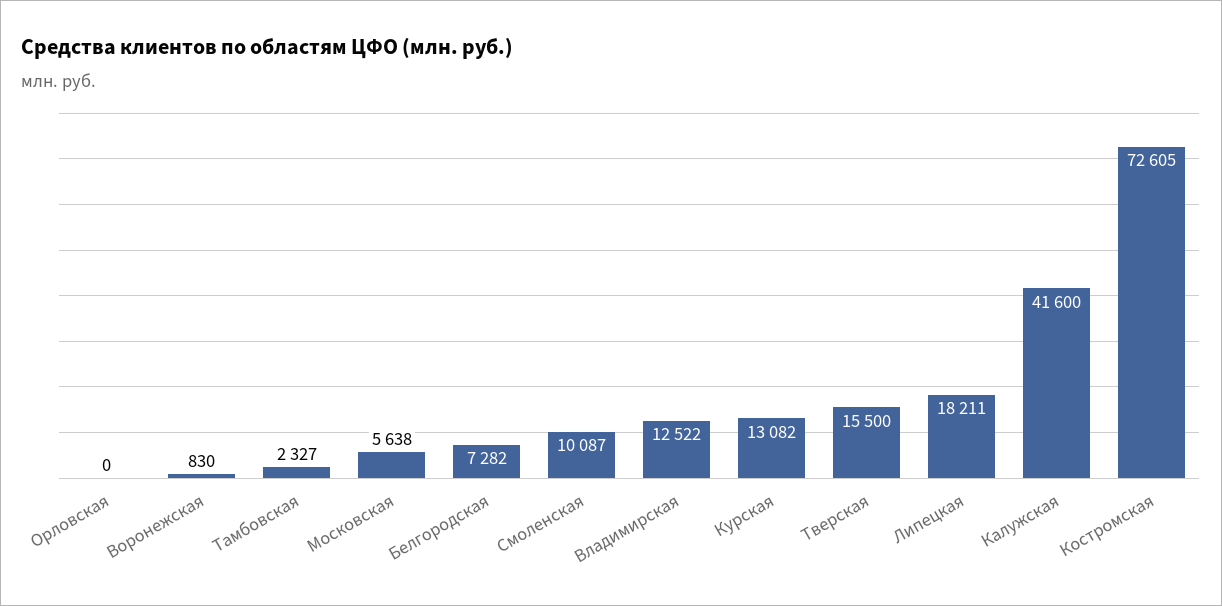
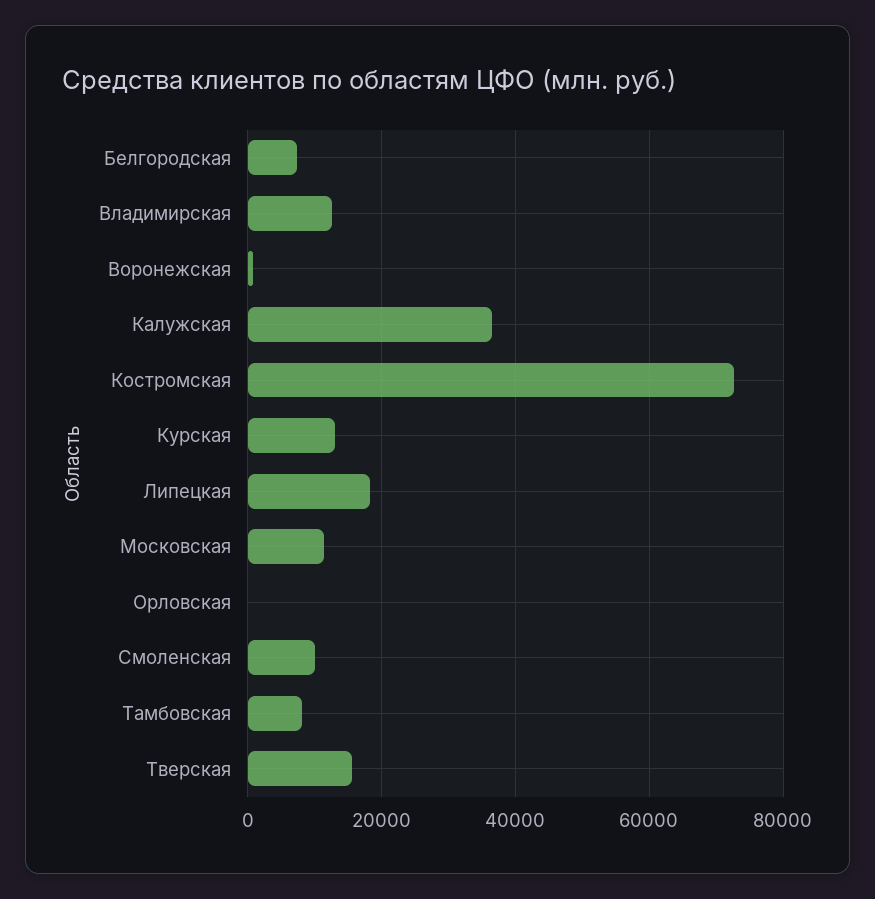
Тамбовская: 2327 -> 8000
Московская: 5638 -> 12000
Калужская: 41600 -> 36000

